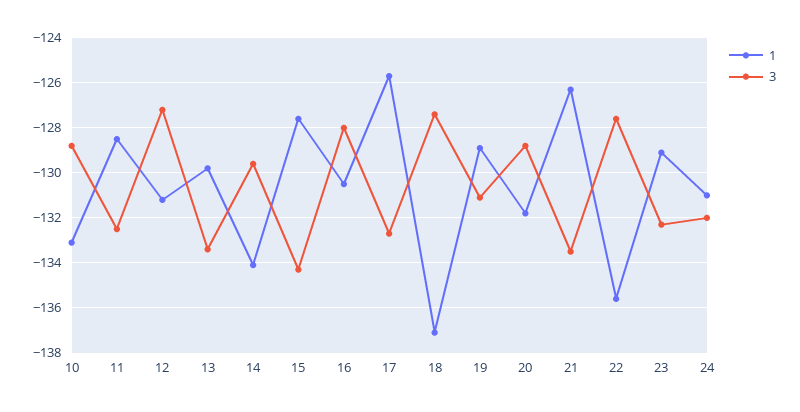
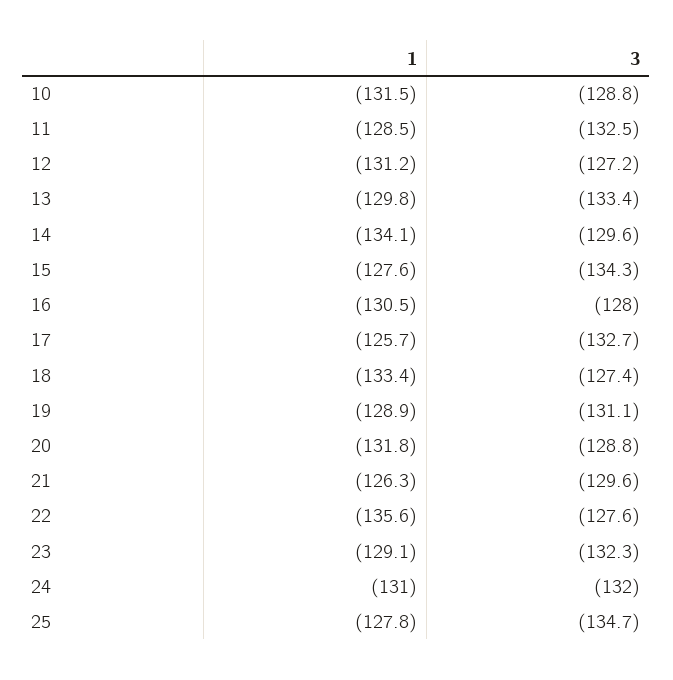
1, 10: -133 -> -131.5
1, 18: -137 -> -133.4
3, 21: -133.5 -> -129.6
1, 25: none -> -127.8
3, 25: none -> -134.7

